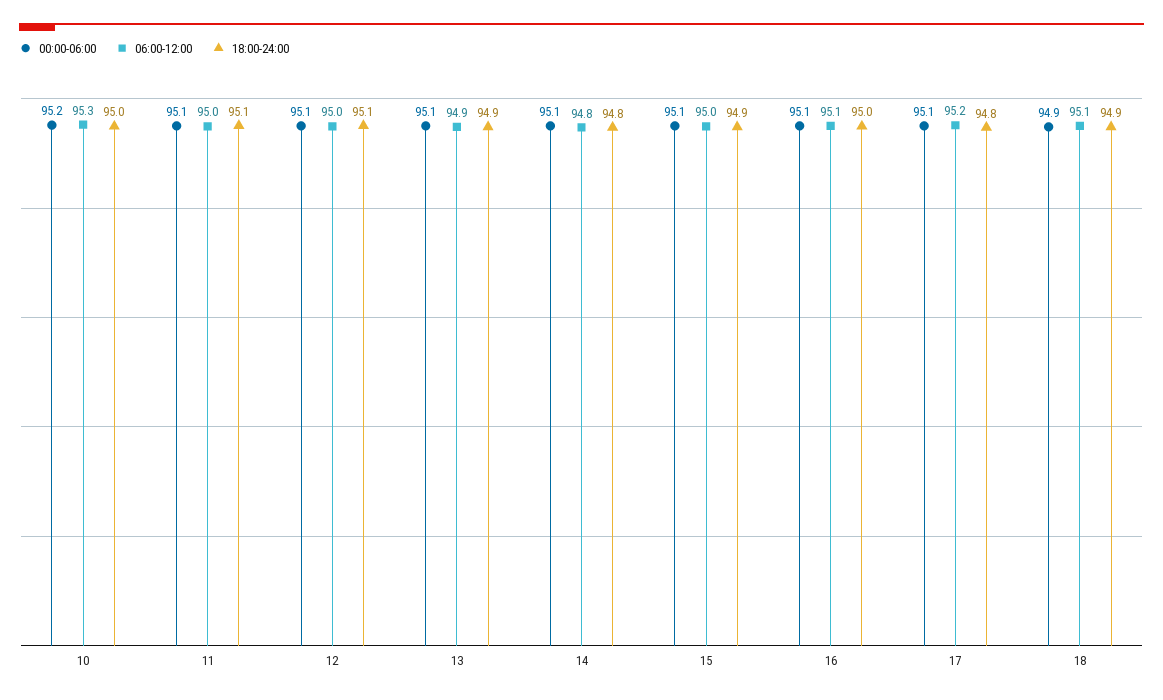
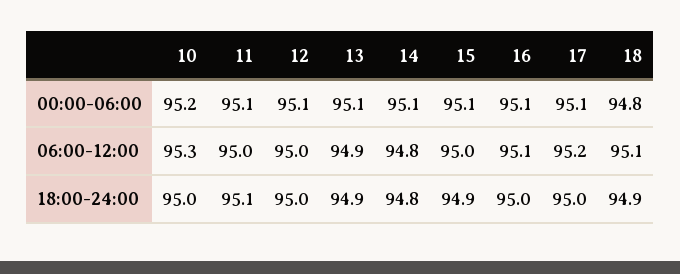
18:00-24:00, 12: 95.1 -> 95
18:00-24:00, 17: 94.8 -> 95
00:00-06:00, 18: 94.9 -> 94.8

